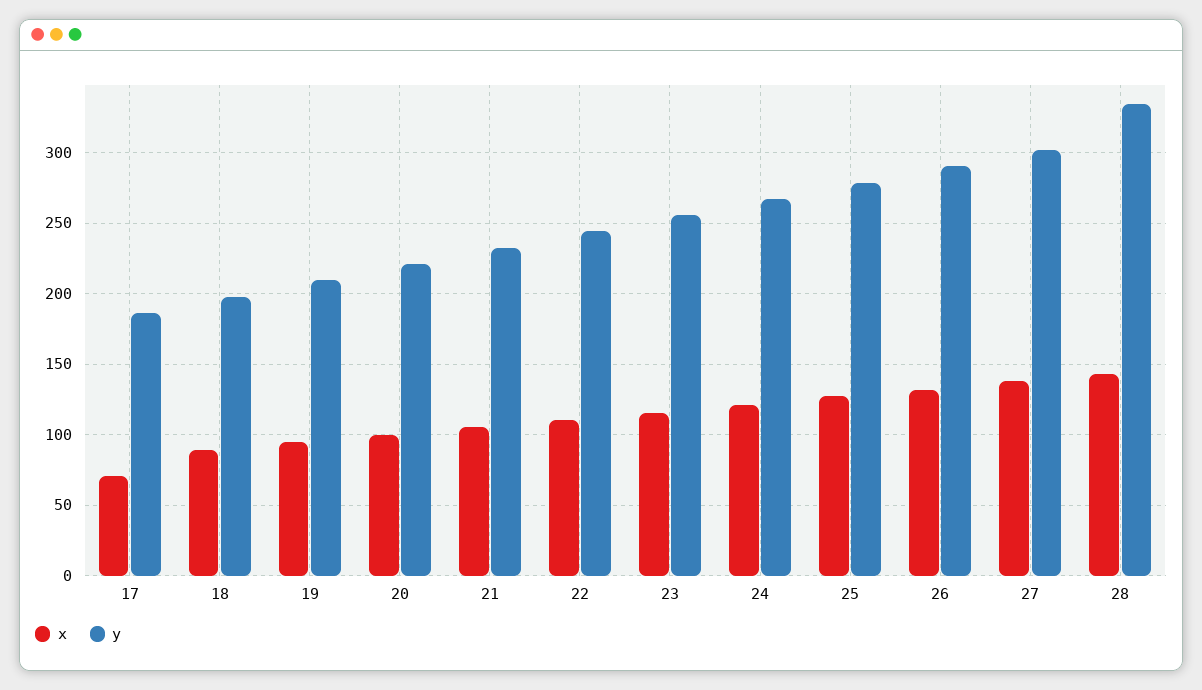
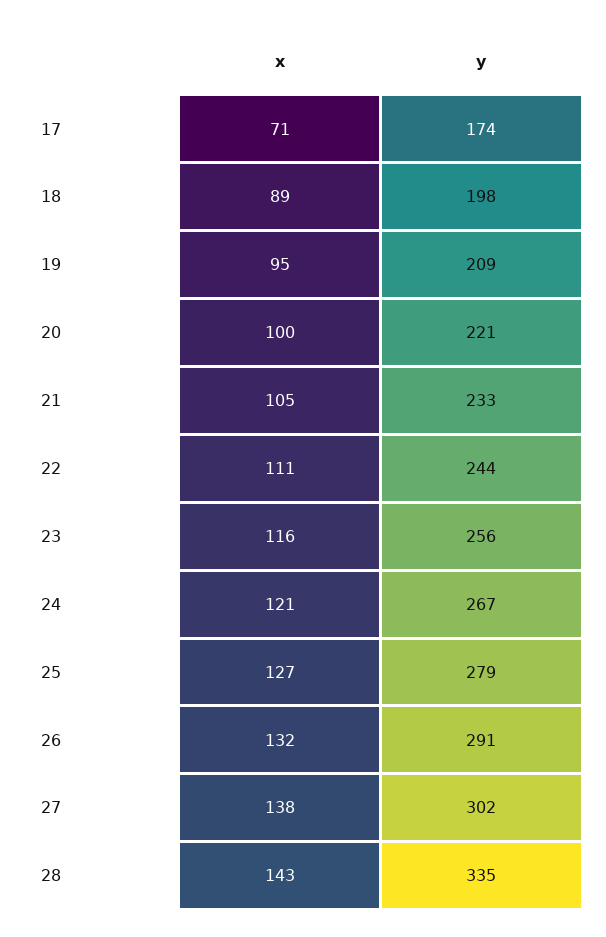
y, 17: 185 -> 174

